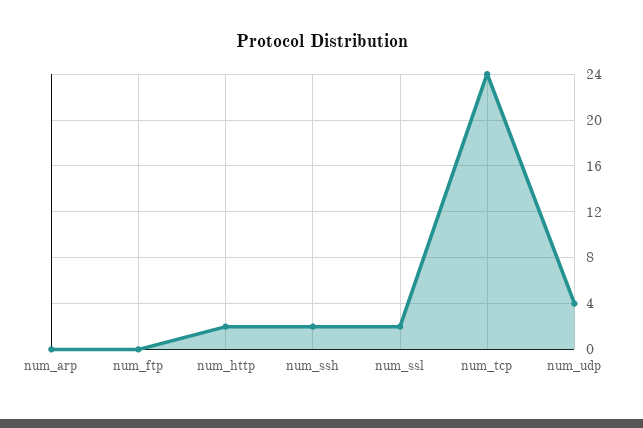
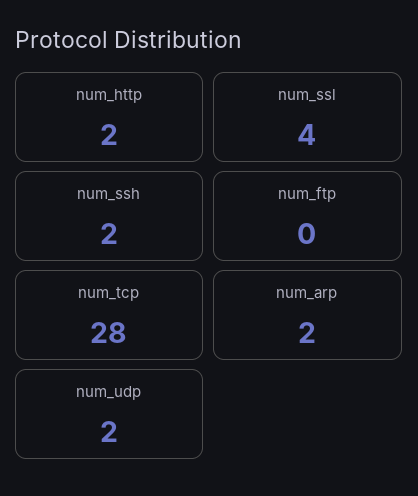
num_arp: 0 -> 2
num_ssl: 2 -> 4
num_tcp: 24 -> 28
num_udp: 4 -> 2

